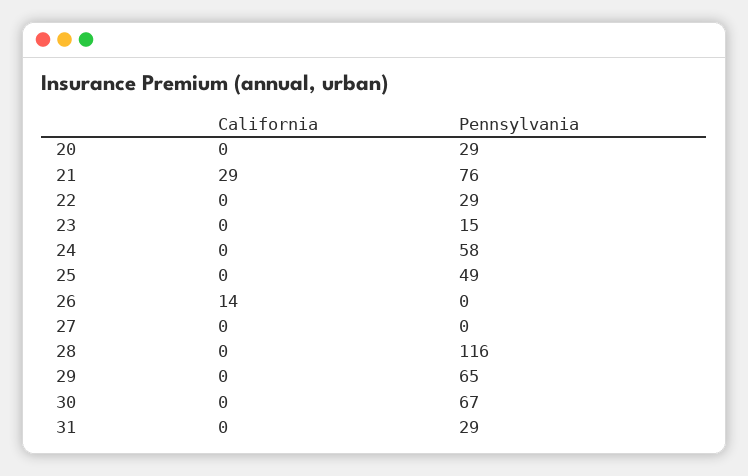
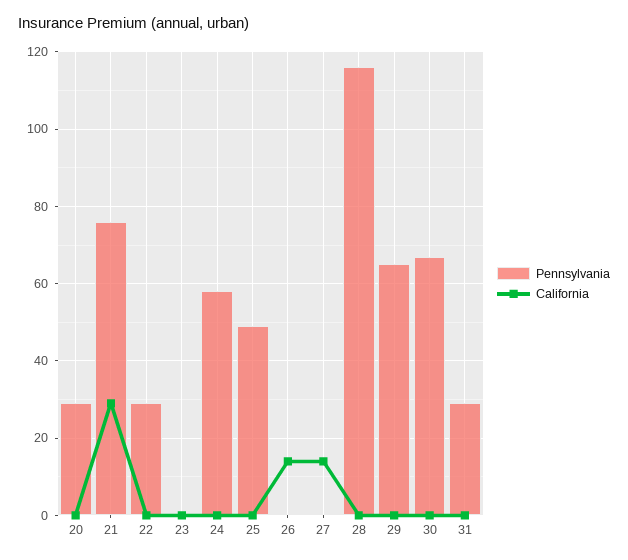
Pennsylvania, 23: 15 -> 0
California, 27: 0 -> 15

